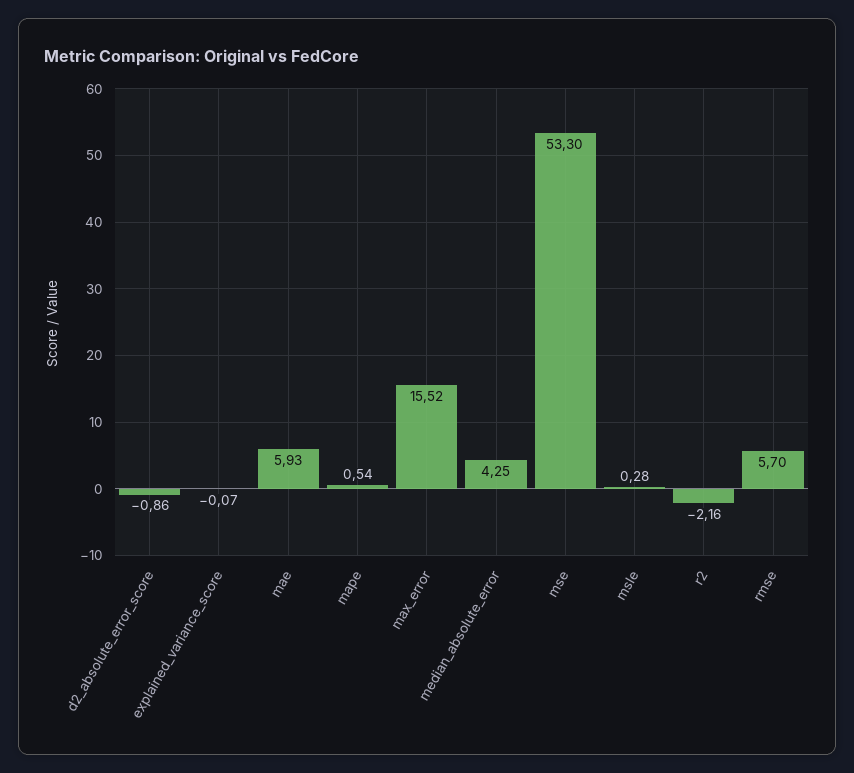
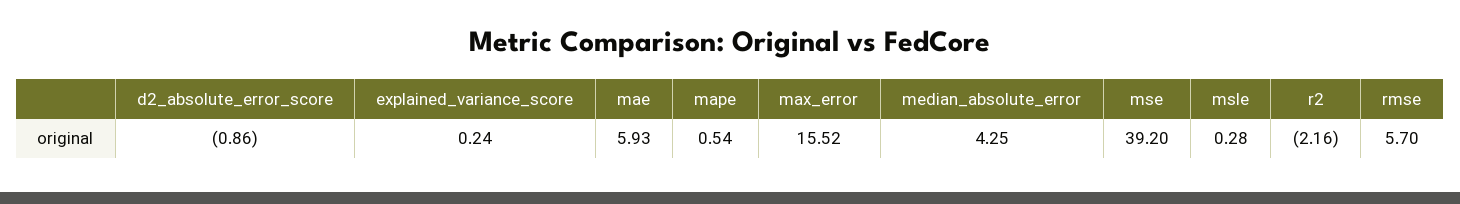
explained_variance_score: -0.07 -> 0.24
mse: 53.3 -> 39.2

